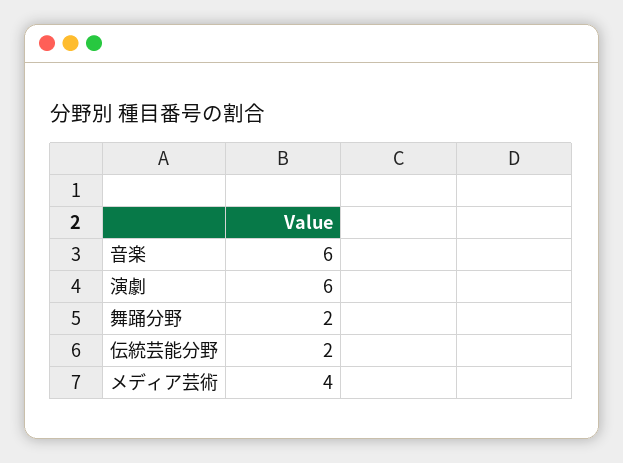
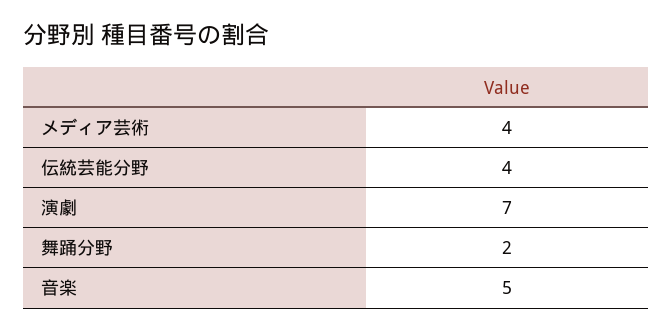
音楽: 6 -> 5
演劇: 6 -> 7
伝統芸能分野: 2 -> 4

